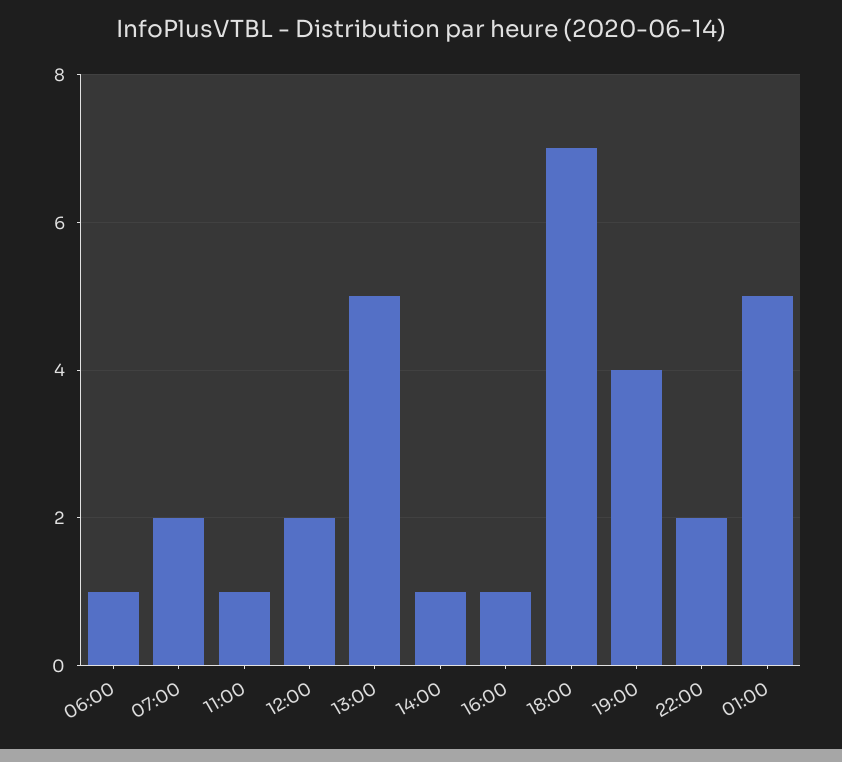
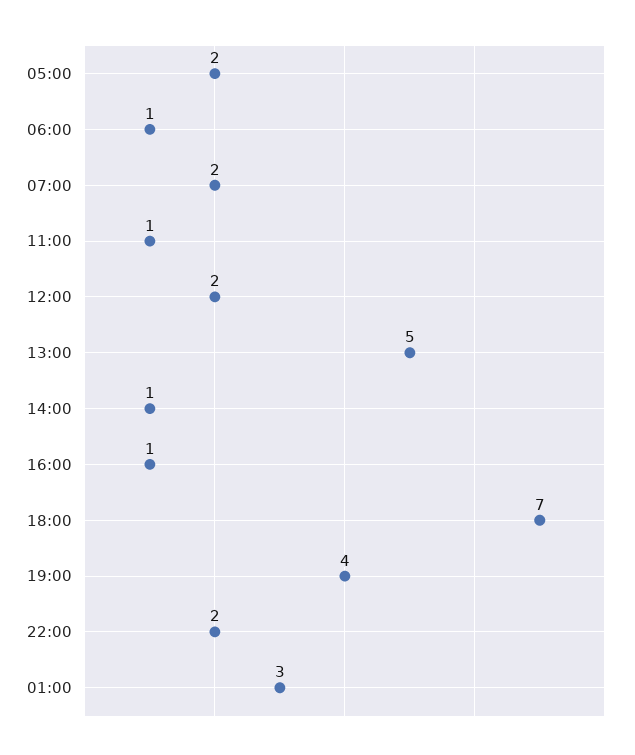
01:00: 5 -> 3
05:00: none -> 2

